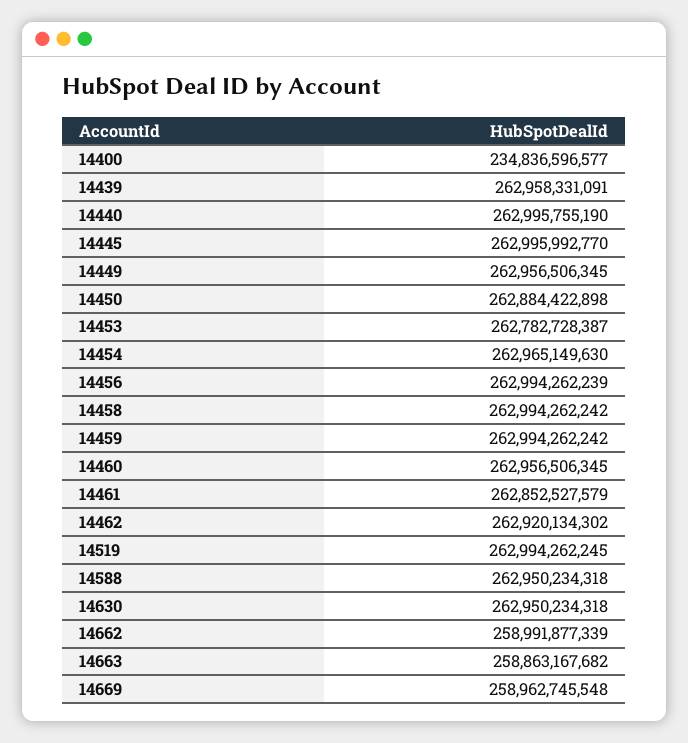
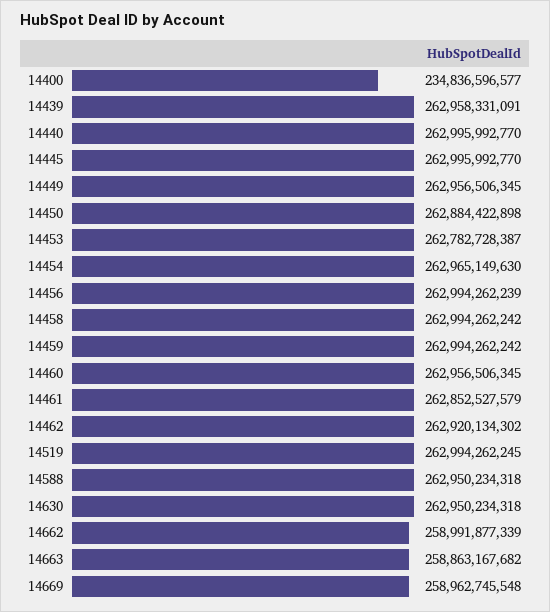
14440: 262995755190 -> 262995992770

